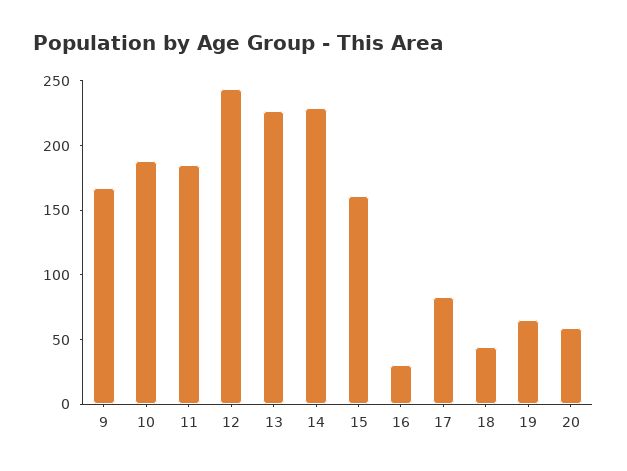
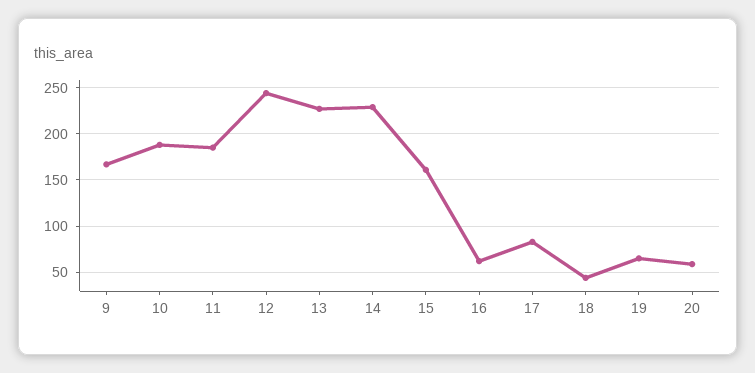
16: 30 -> 60

